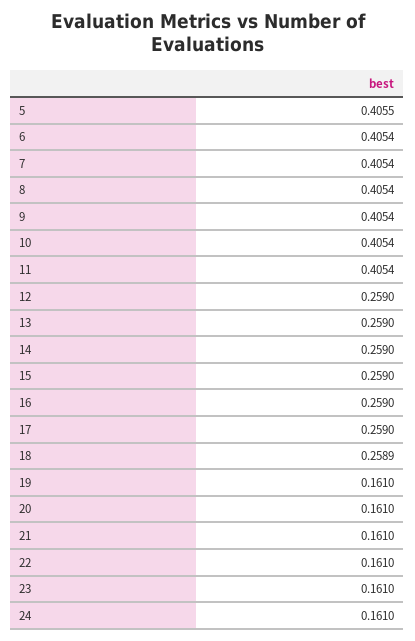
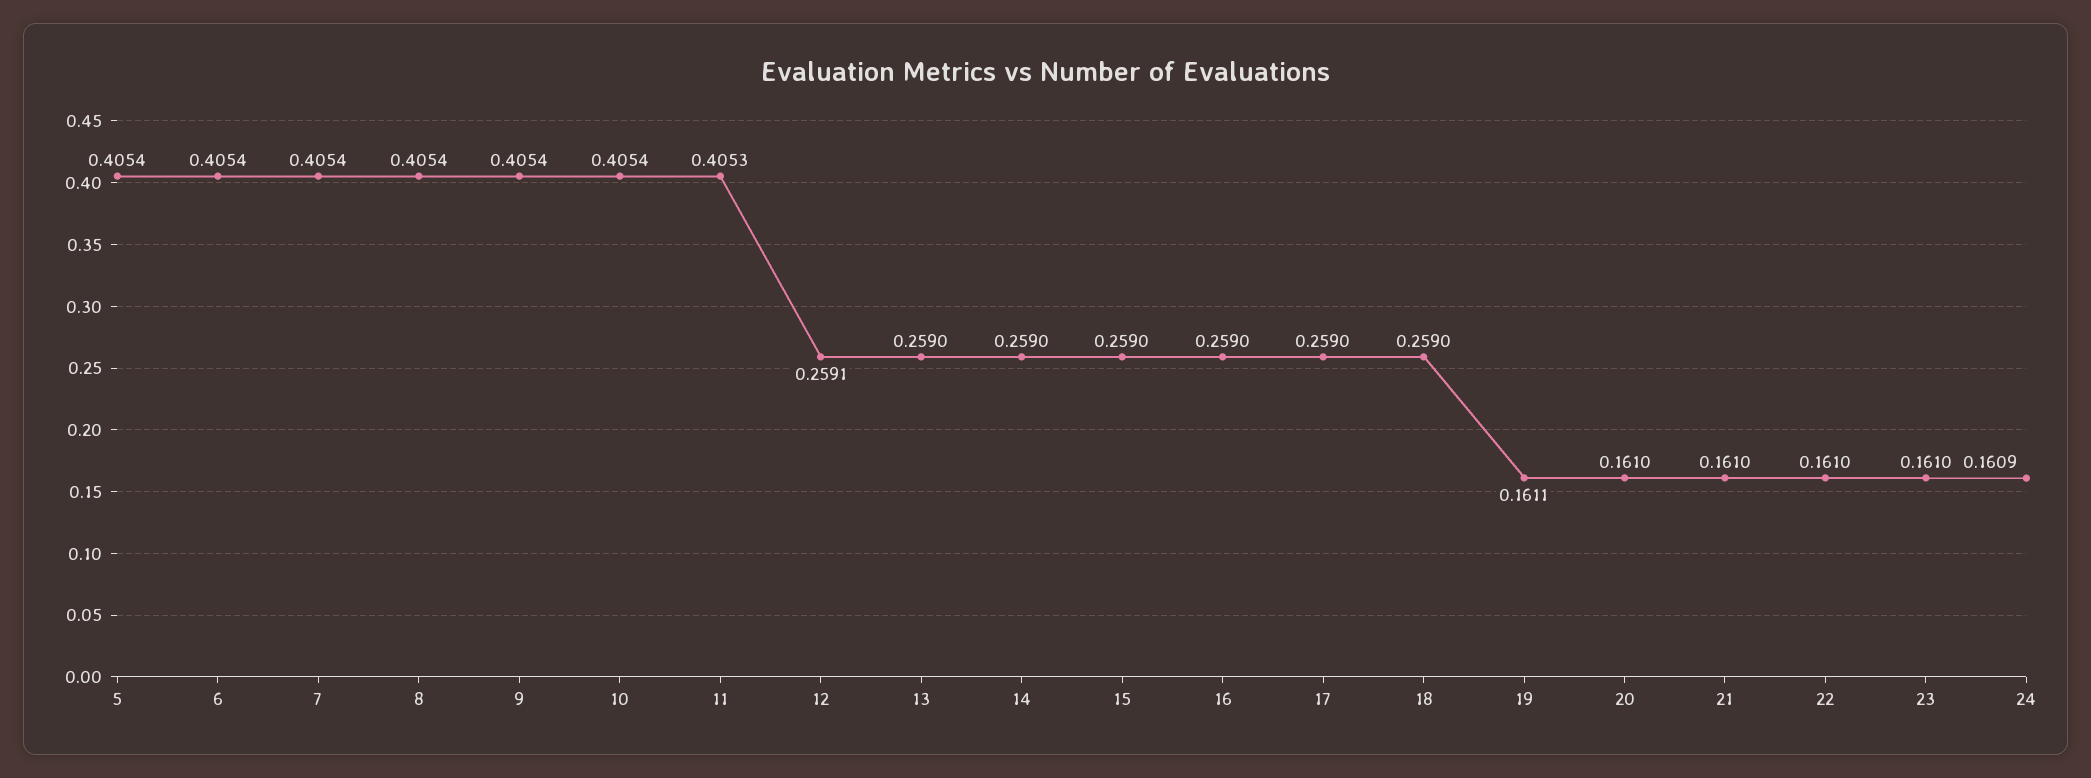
5: 0.4055 -> 0.4054
11: 0.4054 -> 0.4053
12: 0.259 -> 0.2591
18: 0.2589 -> 0.259
19: 0.161 -> 0.1611
24: 0.161 -> 0.1609

